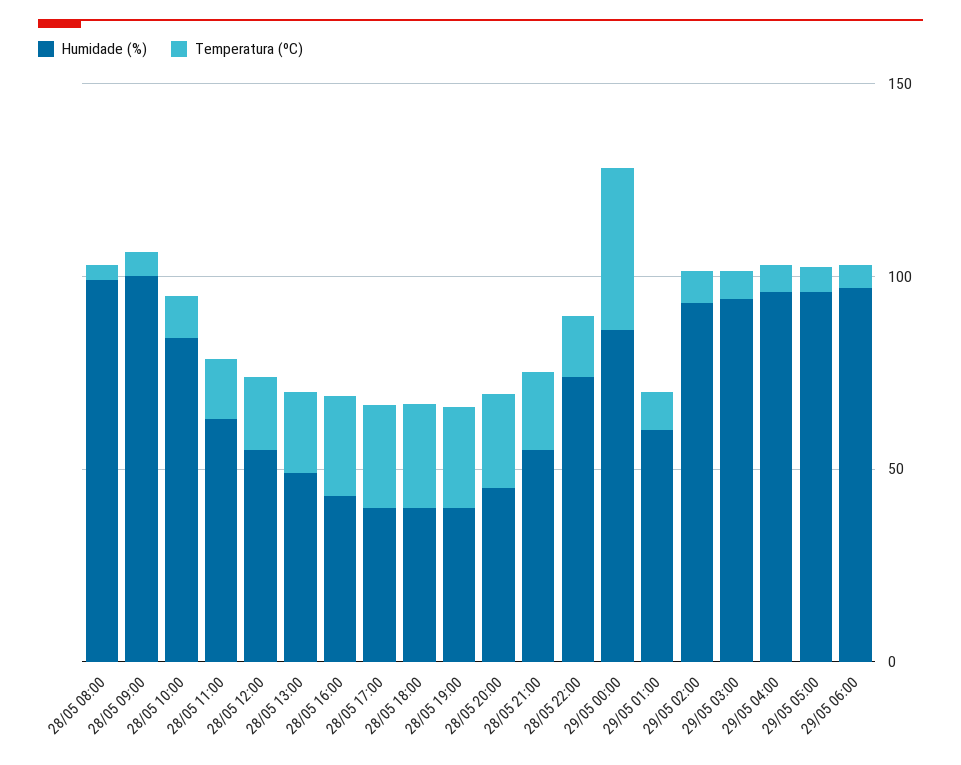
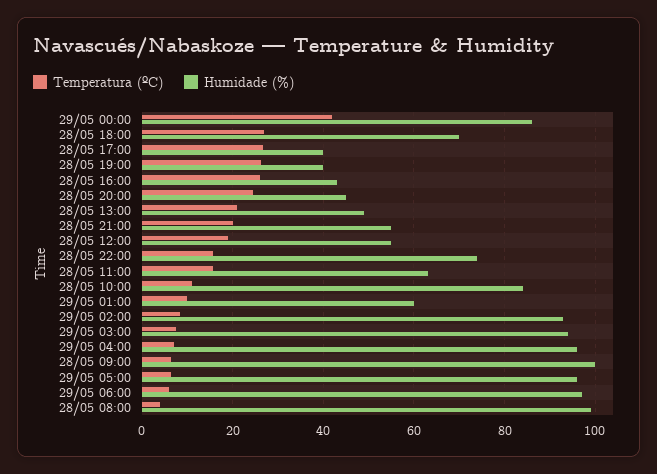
Humidade (%), 28/05 18:00: 40 -> 70

